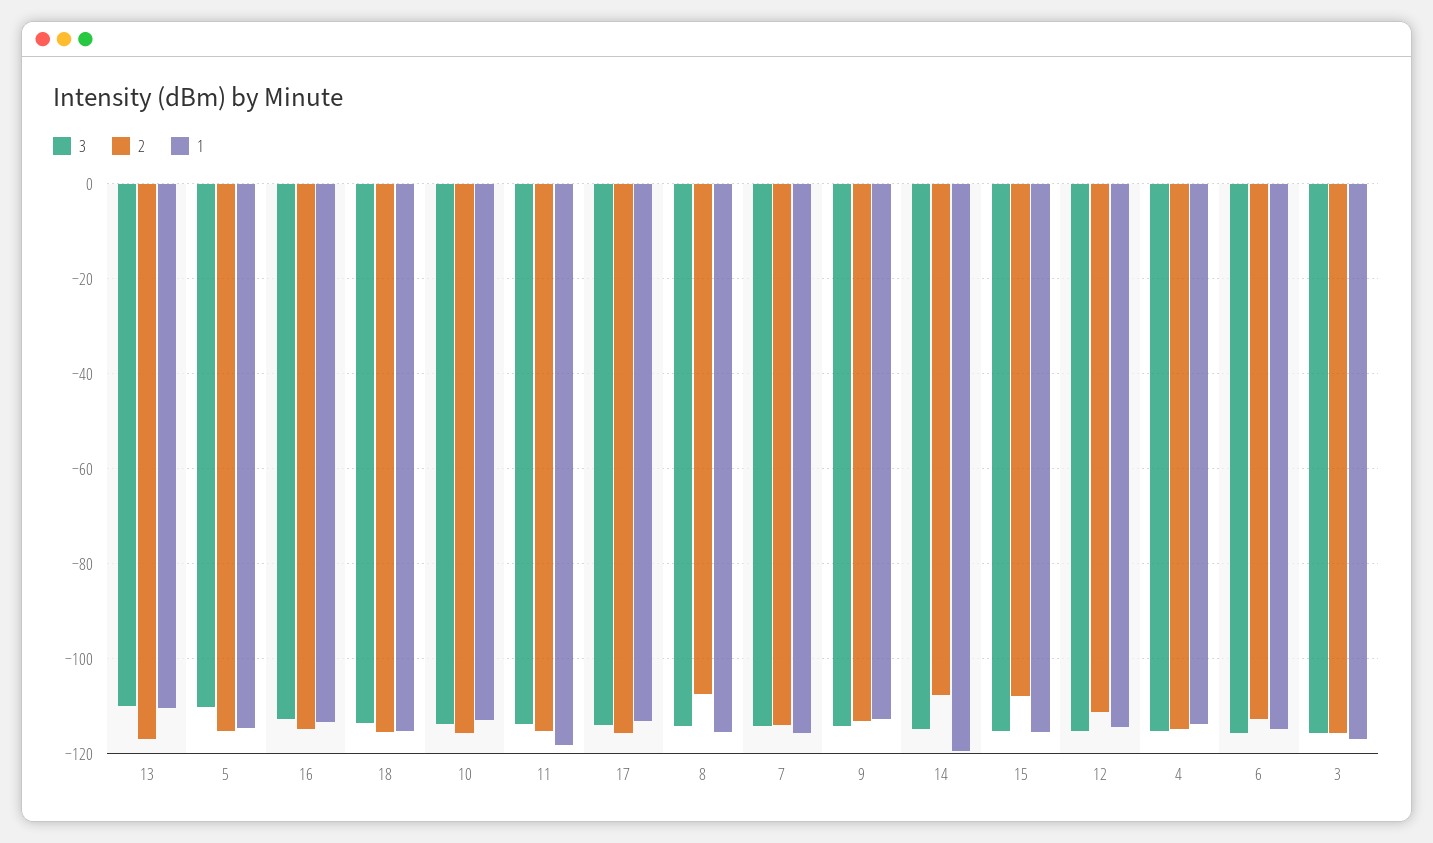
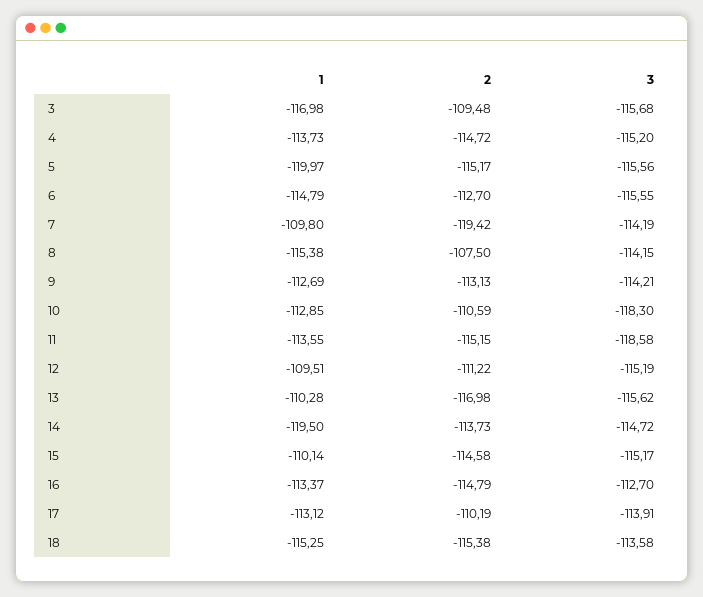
3, 13: -110 -> -115.62
3, 5: -110 -> -115.56
1, 5: -114 -> -119.97
3, 10: -114 -> -118.3
2, 10: -116 -> -110.59
3, 11: -114 -> -118.58
1, 11: -118 -> -113.55
2, 17: -116 -> -110.19
2, 7: -114 -> -119.42
1, 7: -116 -> -109.8
2, 14: -108 -> -113.73
2, 15: -108 -> -114.58
1, 15: -116 -> -110.14
1, 12: -114 -> -109.51
2, 3: -116 -> -109.48

